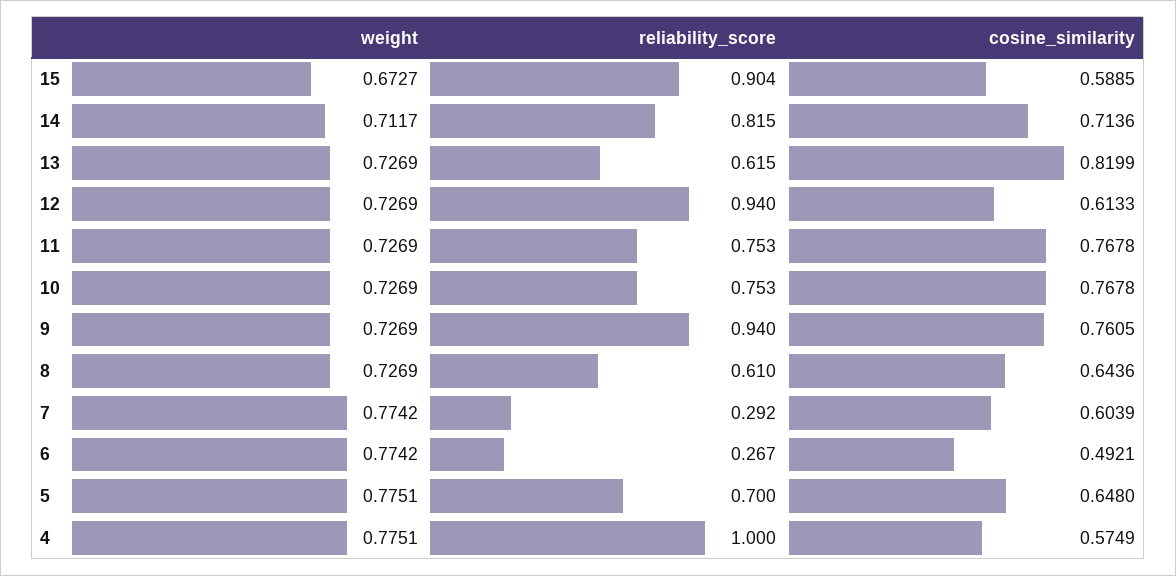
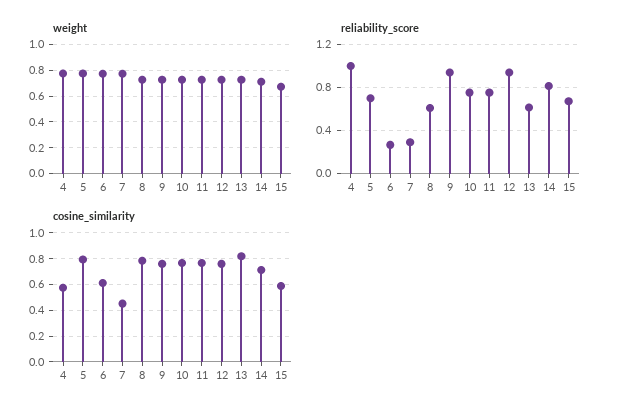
reliability_score, 15: 0.904 -> 0.7
cosine_similarity, 12: 0.6133 -> 0.75
cosine_similarity, 8: 0.6436 -> 0.8
cosine_similarity, 7: 0.6039 -> 0.45
cosine_similarity, 6: 0.4921 -> 0.6
cosine_similarity, 5: 0.648 -> 0.8

